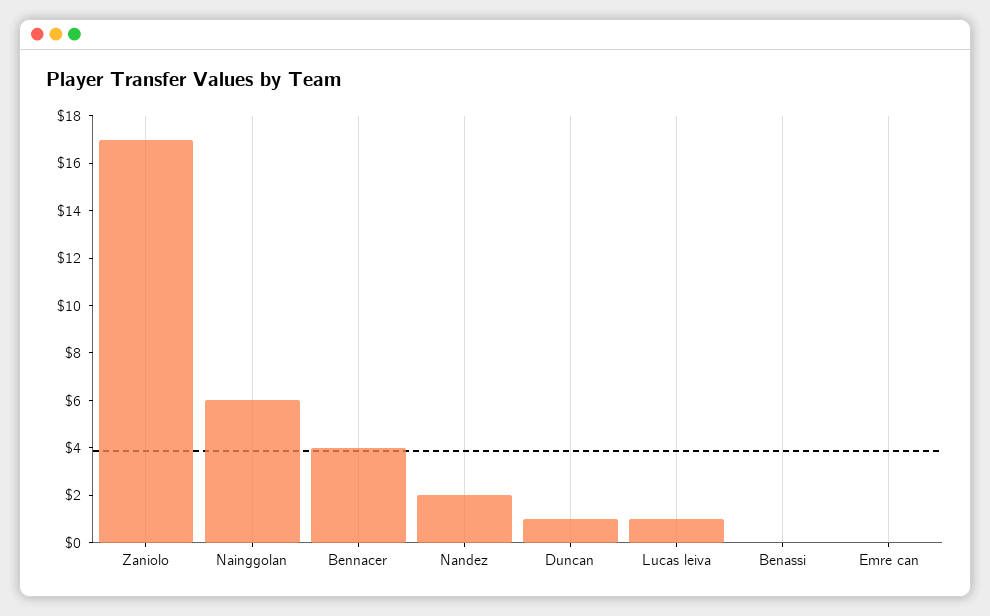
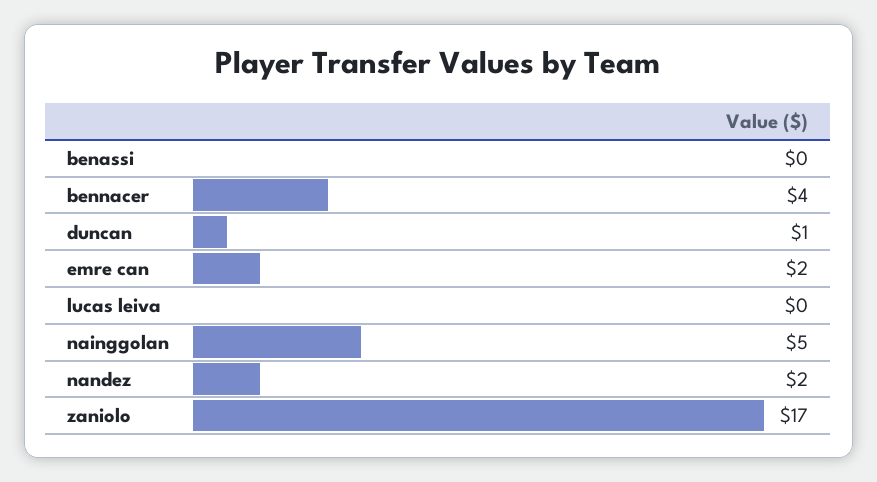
Nainggolan: 6 -> 5
Lucas leiva: 1 -> 0
Emre can: 0 -> 2

